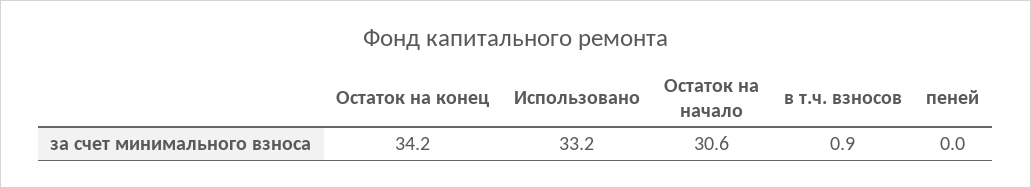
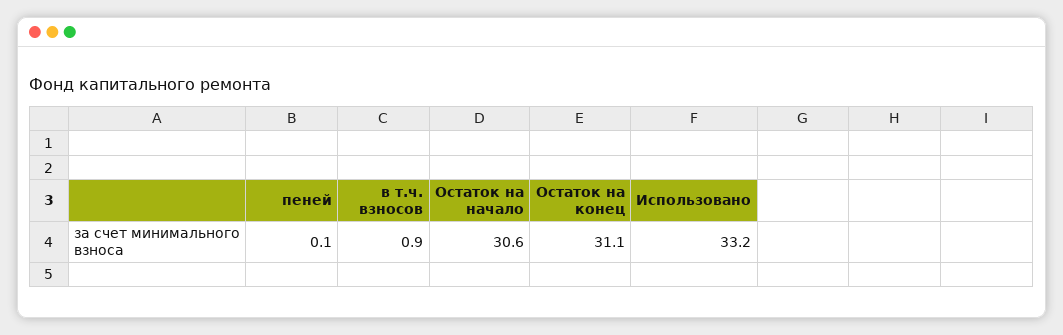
Остаток на конец: 34.2 -> 31.1
пеней: 0 -> 0.1

